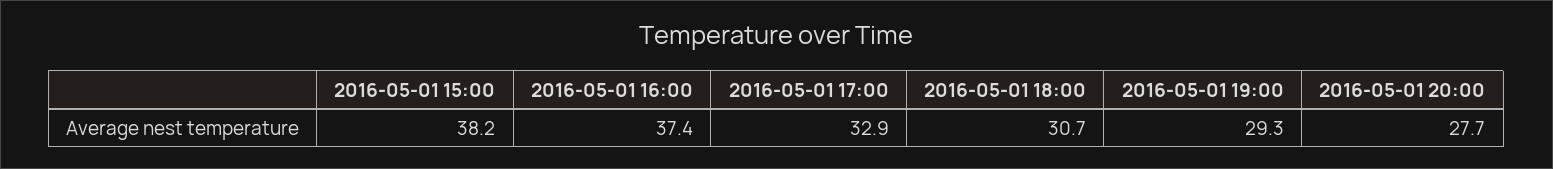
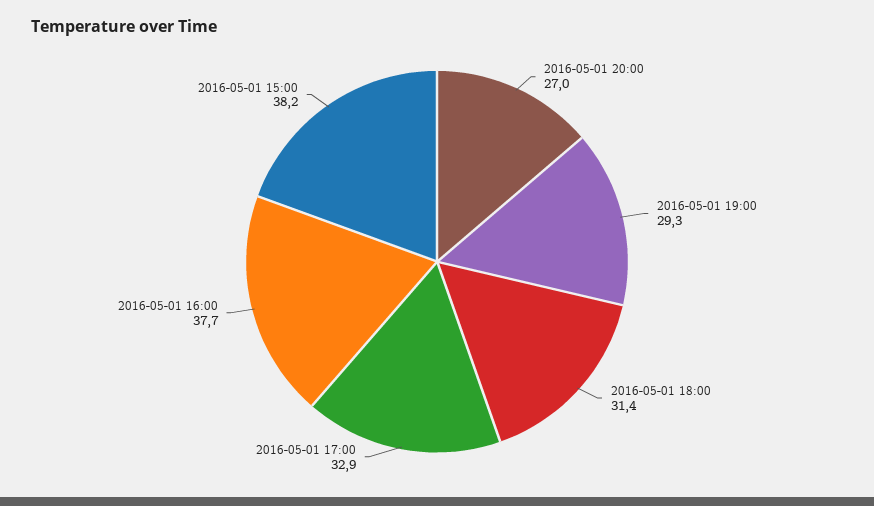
2016-05-01 16:00: 37.4 -> 37.7
2016-05-01 18:00: 30.7 -> 31.4
2016-05-01 20:00: 27.7 -> 27

